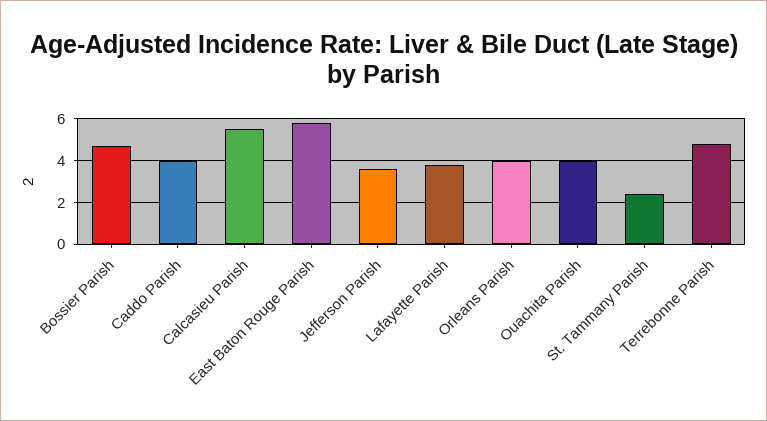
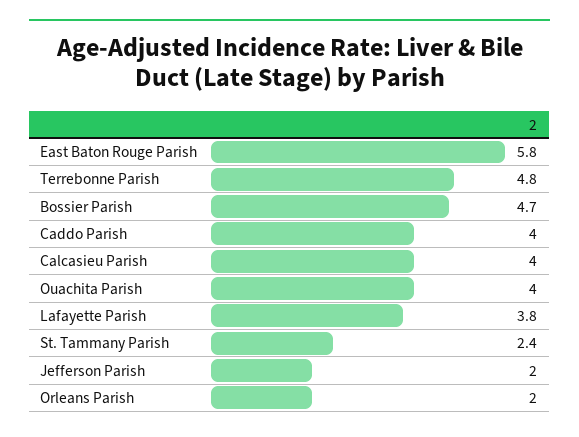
Calcasieu Parish: 5.5 -> 4
Jefferson Parish: 3.5 -> 2
Orleans Parish: 4 -> 2

